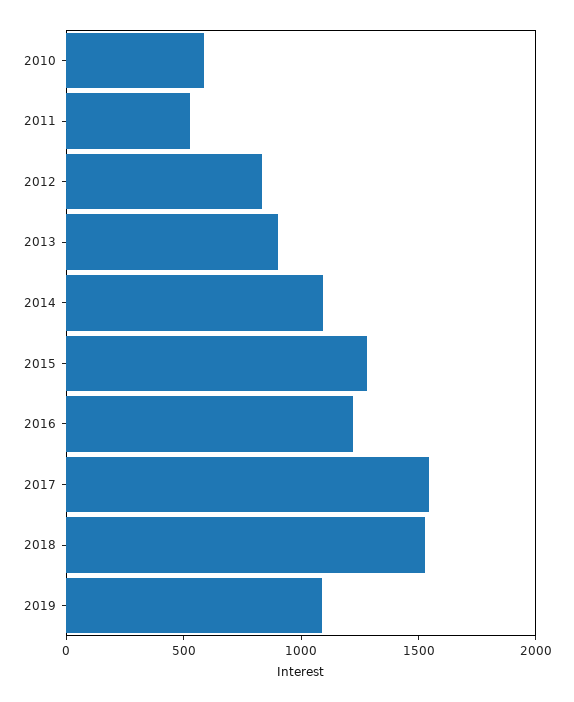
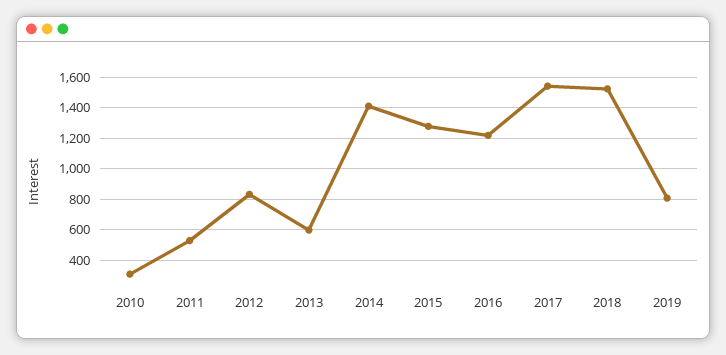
2010: 600 -> 300
2013: 900 -> 600
2014: 1100 -> 1400
2019: 1100 -> 800

